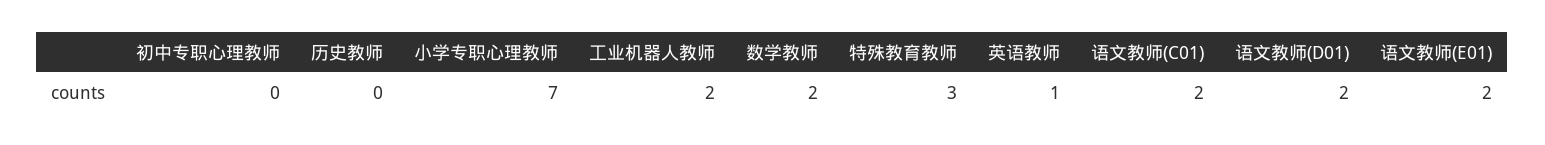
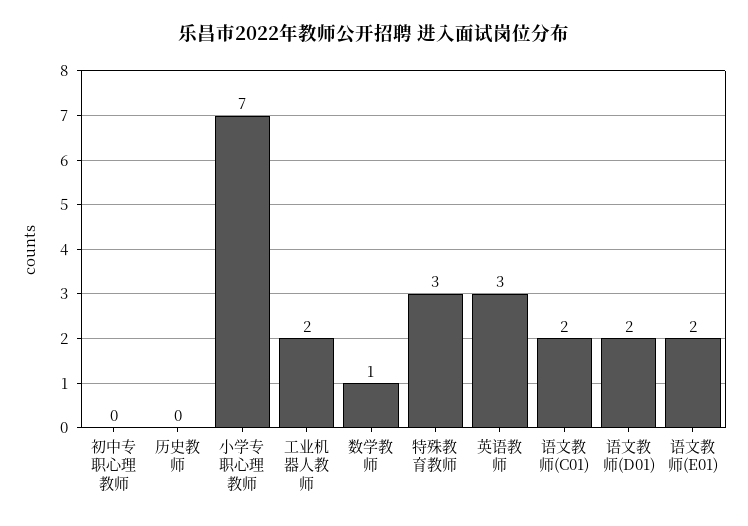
数学教师: 2 -> 1
英语教师: 1 -> 3

